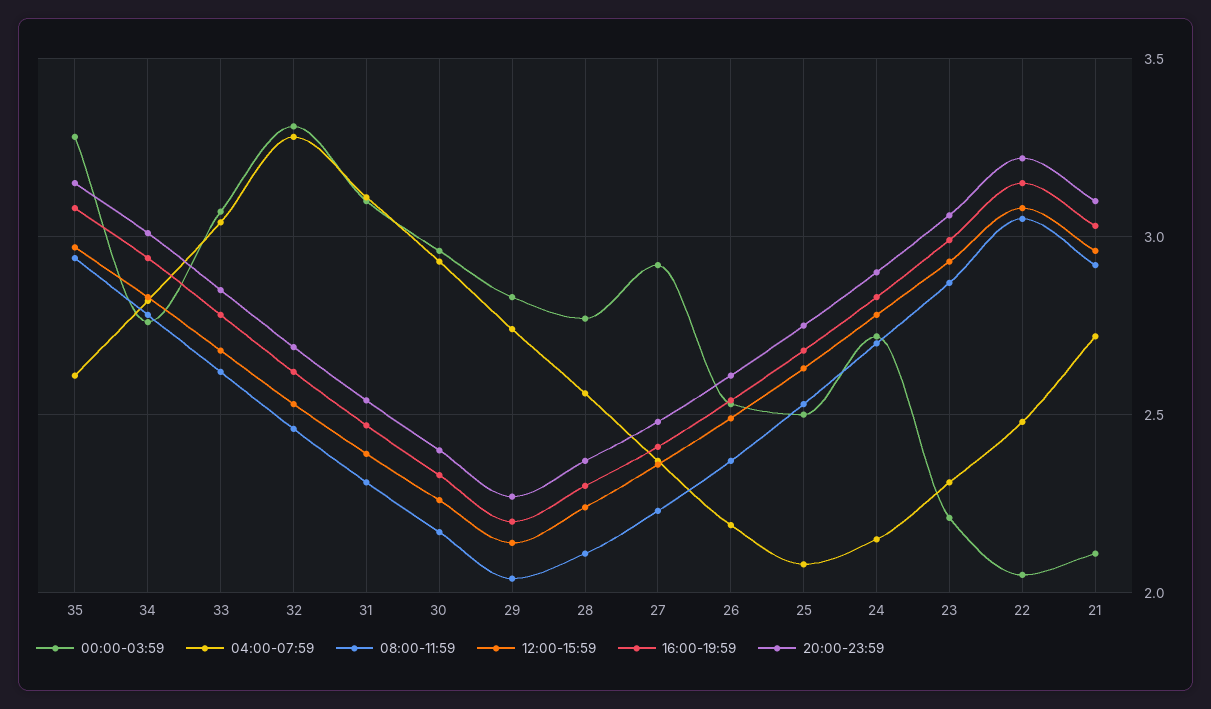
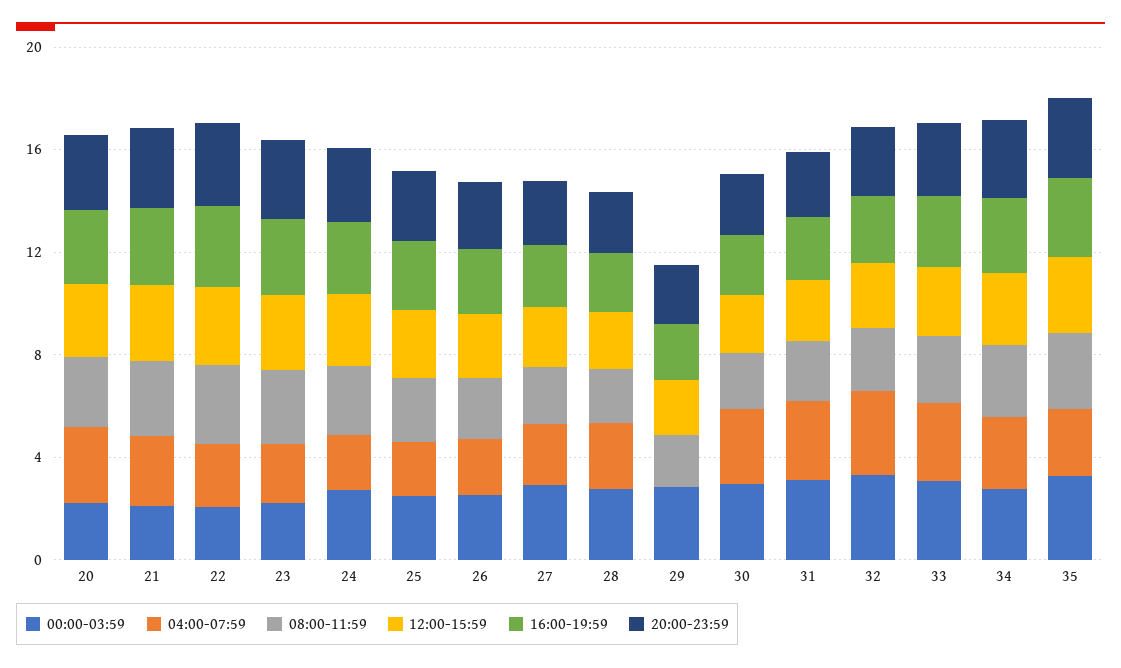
04:00-07:59, 29: 2.75 -> 0
00:00-03:59, 20: none -> 2
04:00-07:59, 20: none -> 3
08:00-11:59, 20: none -> 3
12:00-15:59, 20: none -> 3
16:00-19:59, 20: none -> 3
20:00-23:59, 20: none -> 3

